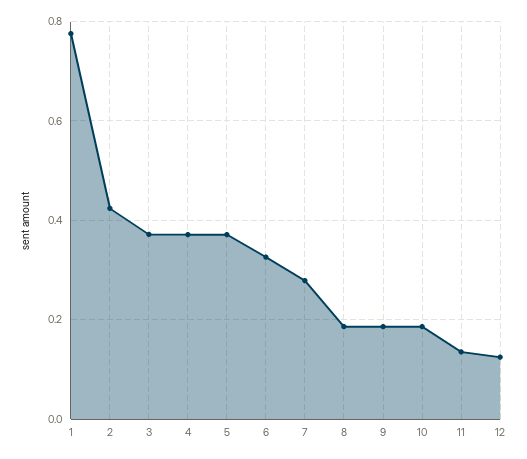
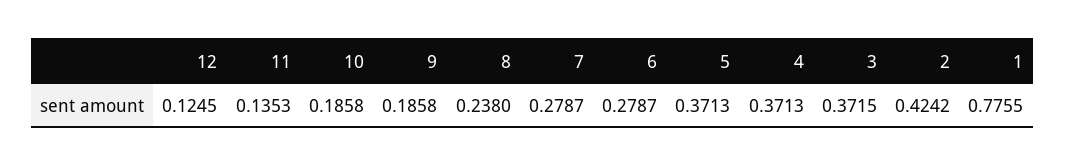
6: 0.32 -> 0.2787
8: 0.18 -> 0.238

